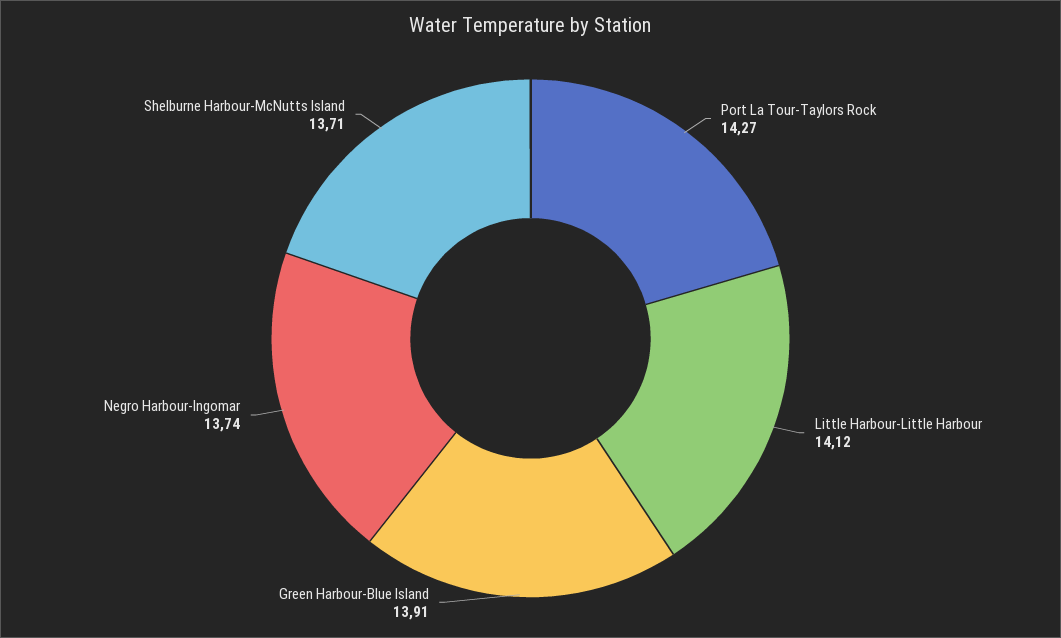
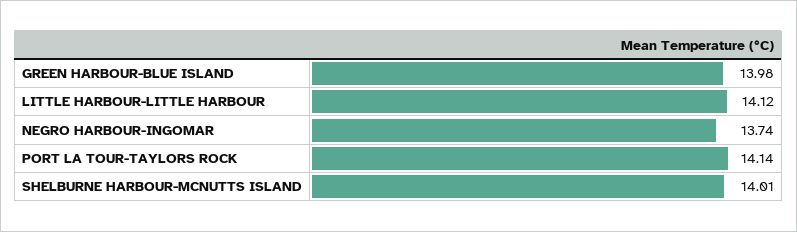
Port La Tour-Taylors Rock: 14.27 -> 14.14
Green Harbour-Blue Island: 13.91 -> 13.98
Shelburne Harbour-McNutts Island: 13.71 -> 14.01

